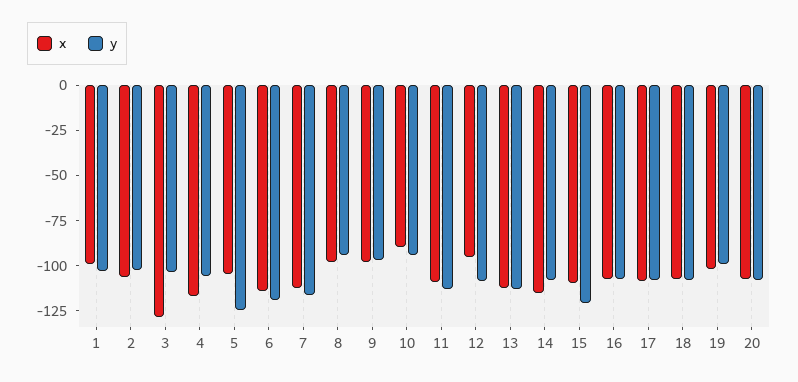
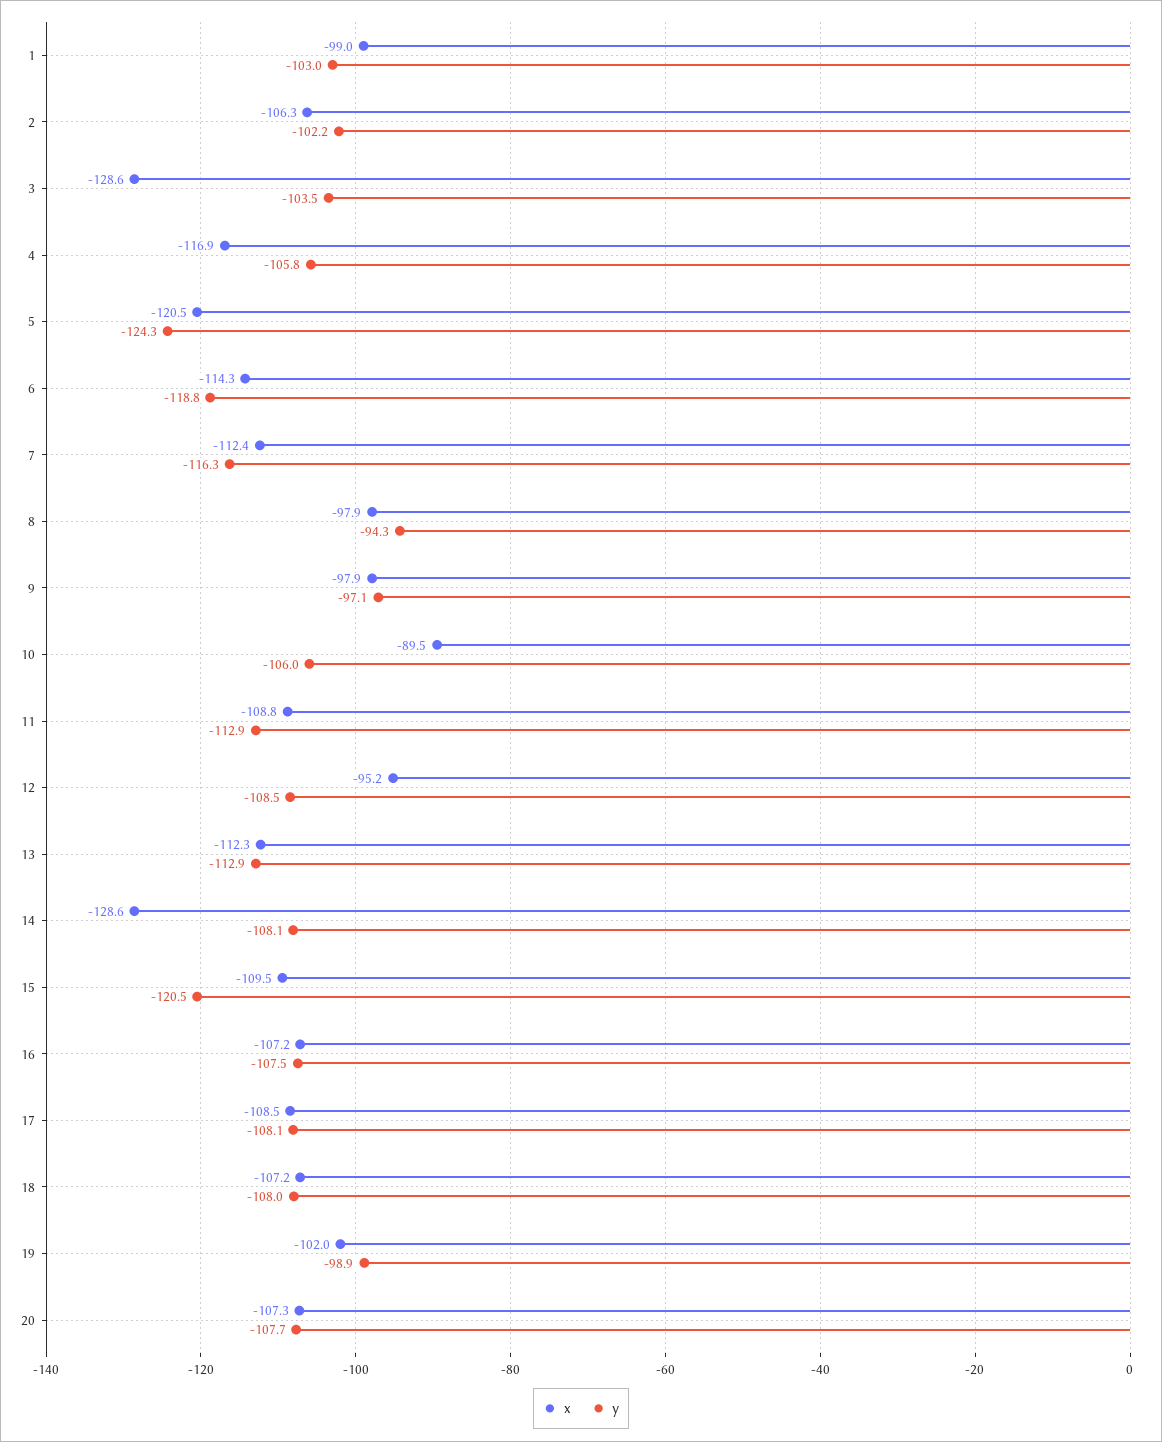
x, 5: -105 -> -120.5
y, 10: -95 -> -106
x, 14: -115 -> -128.6

